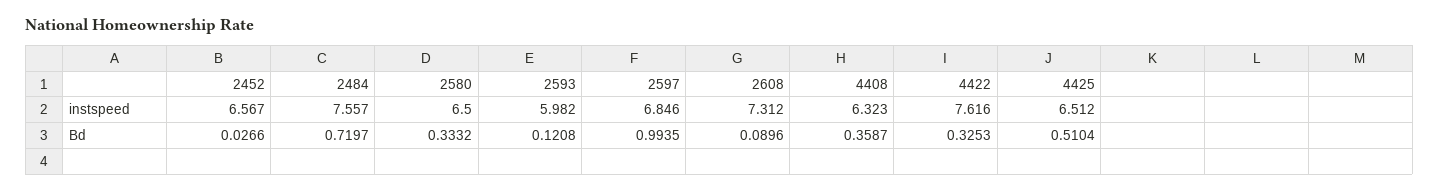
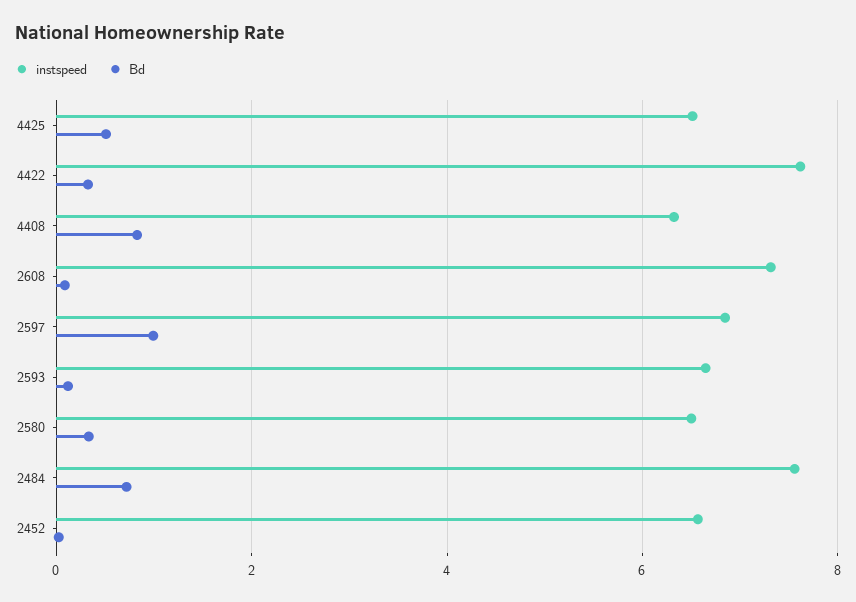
instspeed, 2593: 5.982 -> 6.6
Bd, 4408: 0.3587 -> 0.8

